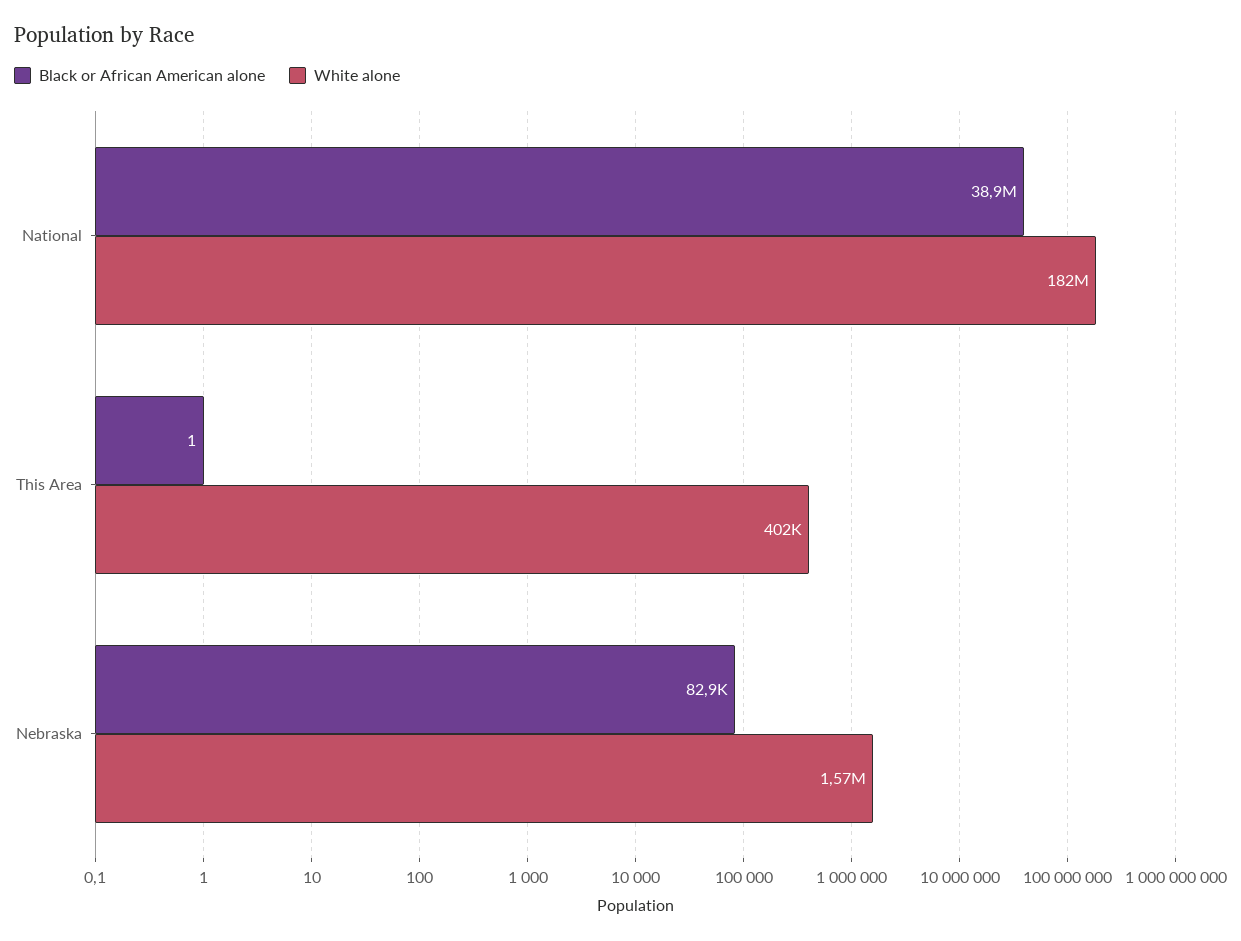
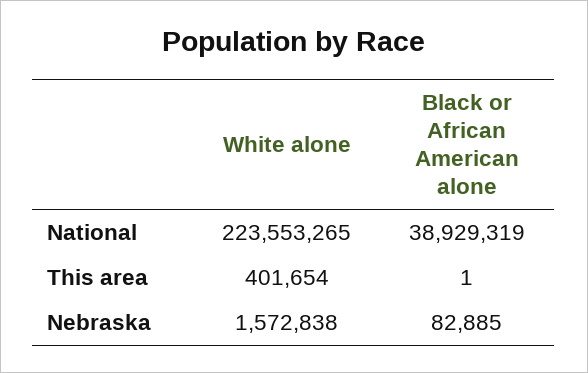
White alone, National: 182000000 -> 223553265

